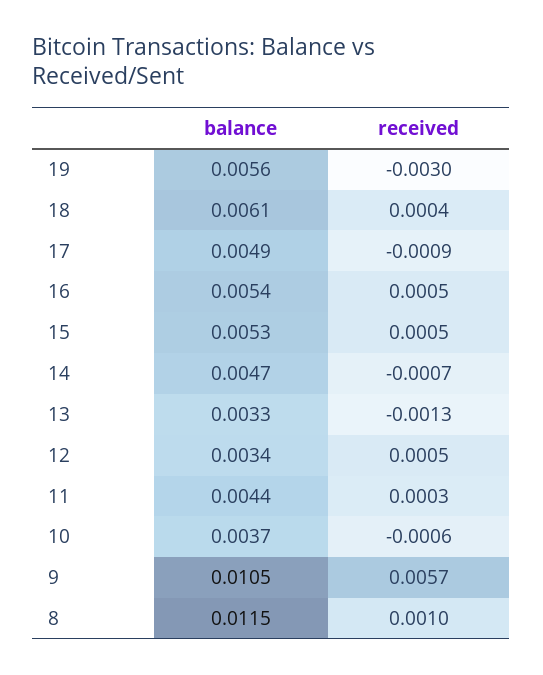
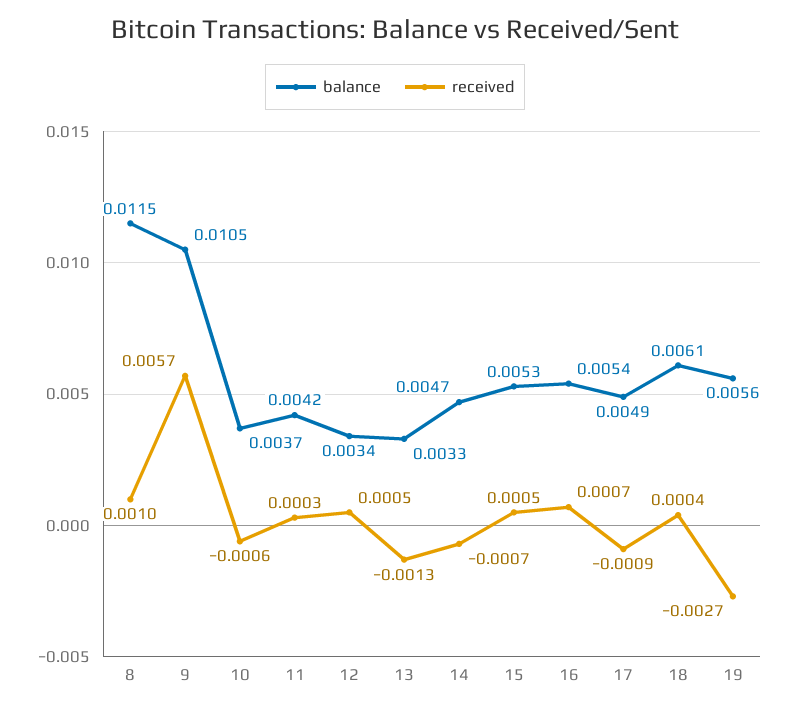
received, 19: -0.003 -> -0.0027
received, 16: 0.0005 -> 0.0007
balance, 11: 0.0044 -> 0.0042

